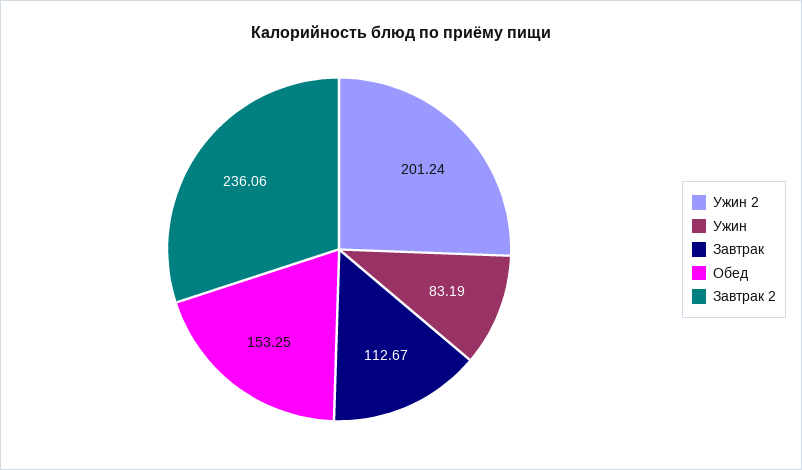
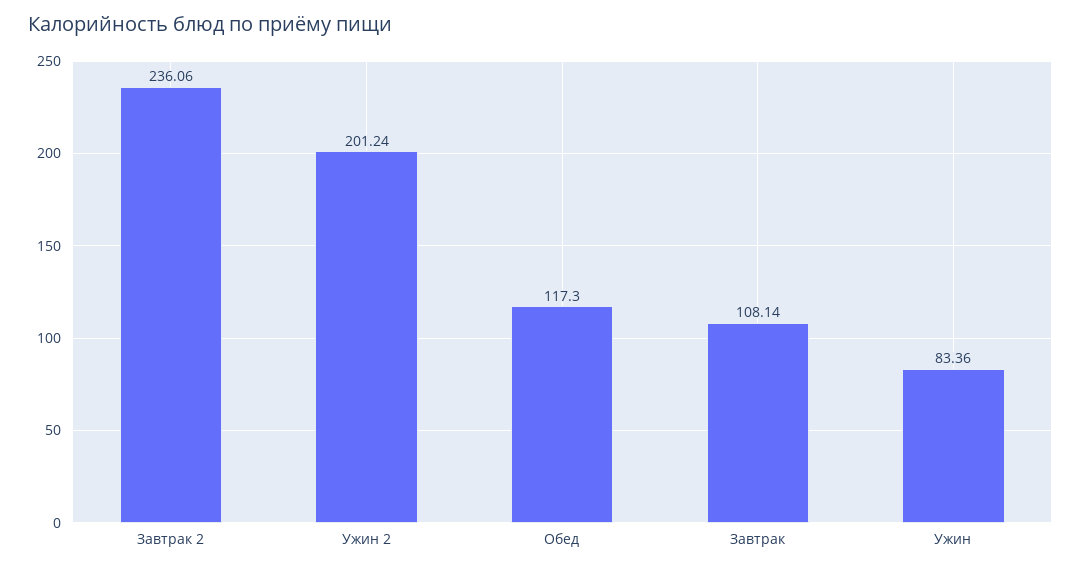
Ужин: 83.19 -> 83.36
Завтрак: 112.67 -> 108.14
Обед: 153.25 -> 117.3

